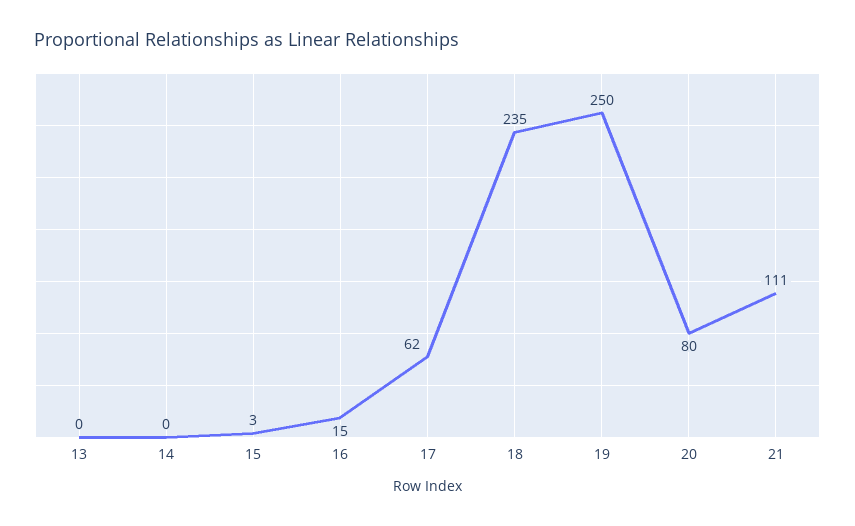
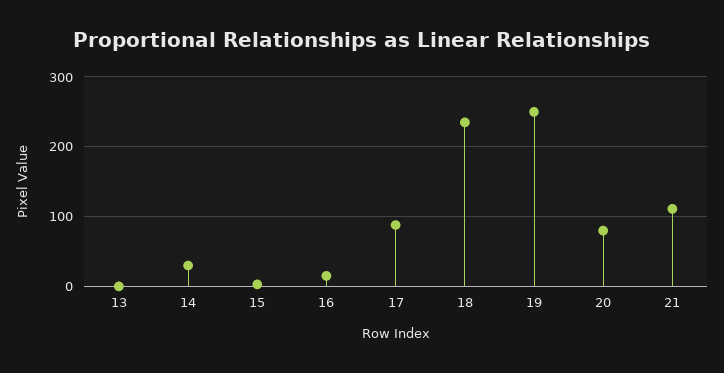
14: 0 -> 30
17: 62 -> 90

